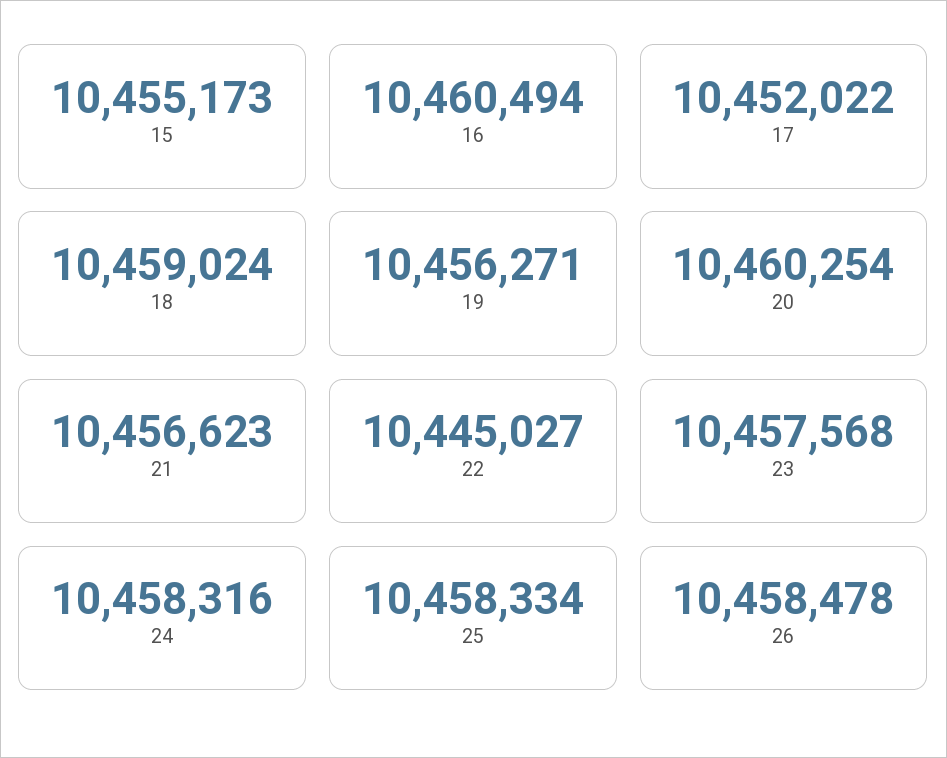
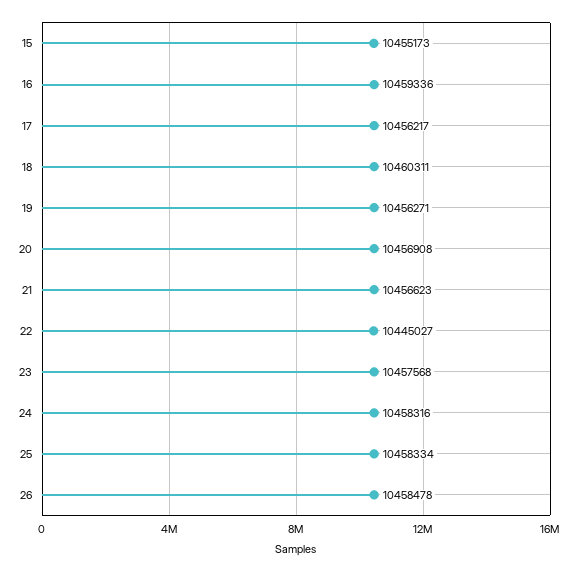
16: 10460494 -> 10459336
17: 10452022 -> 10456217
18: 10459024 -> 10460311
20: 10460254 -> 10456908

